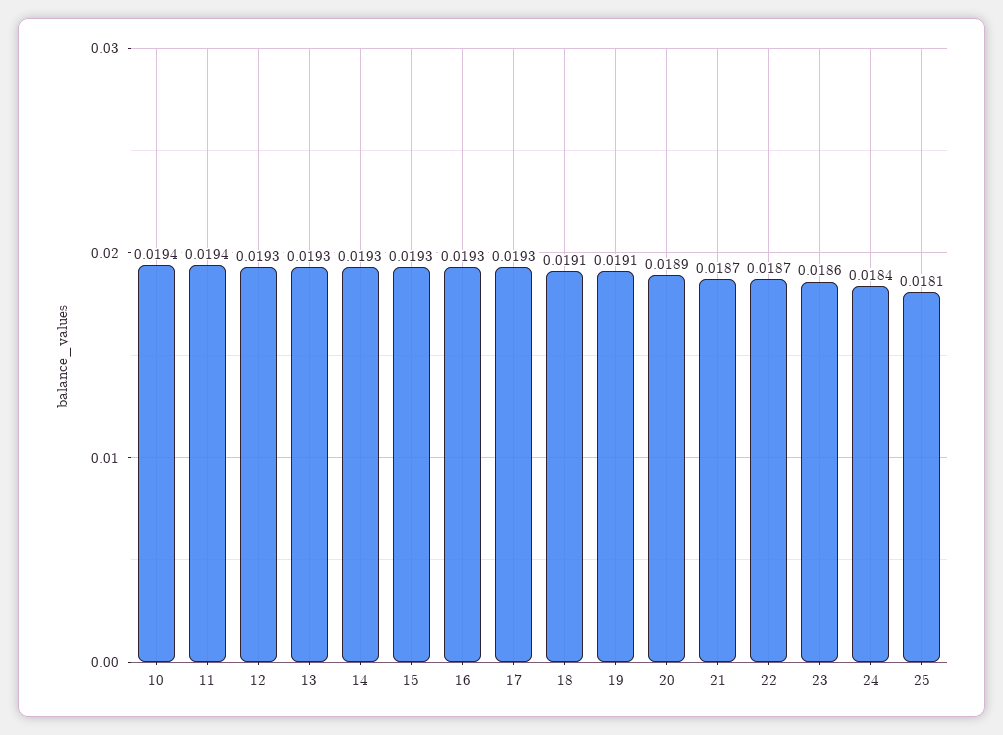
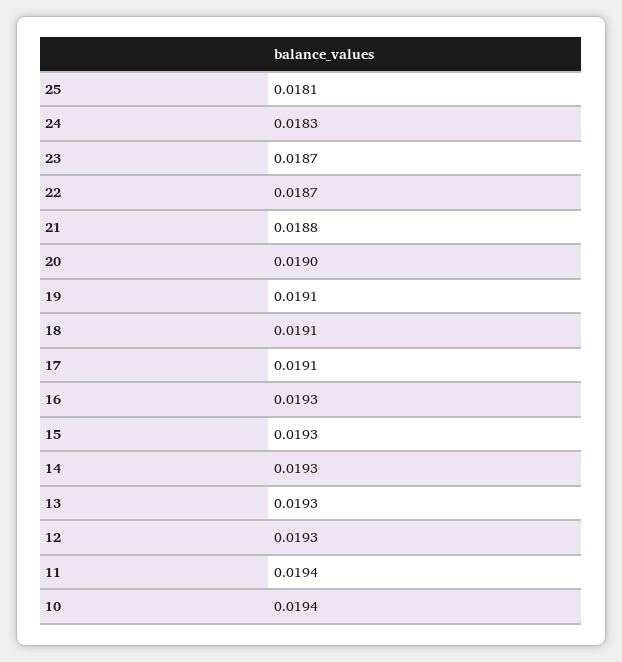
17: 0.0193 -> 0.0191
20: 0.0189 -> 0.019
21: 0.0187 -> 0.0188
23: 0.0186 -> 0.0187
24: 0.0184 -> 0.0183

